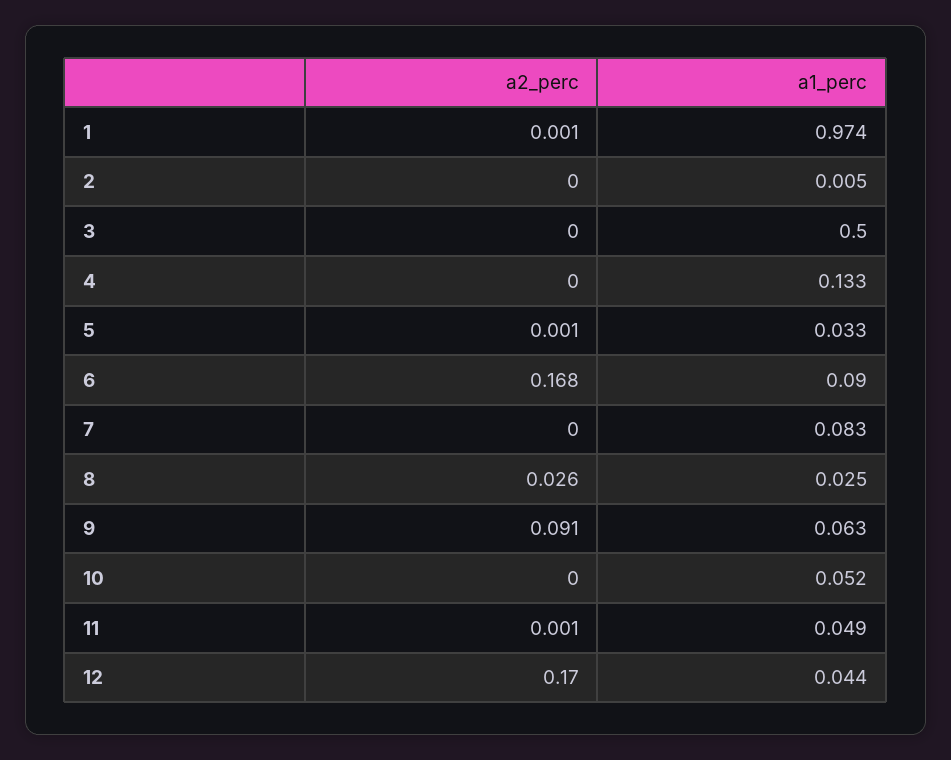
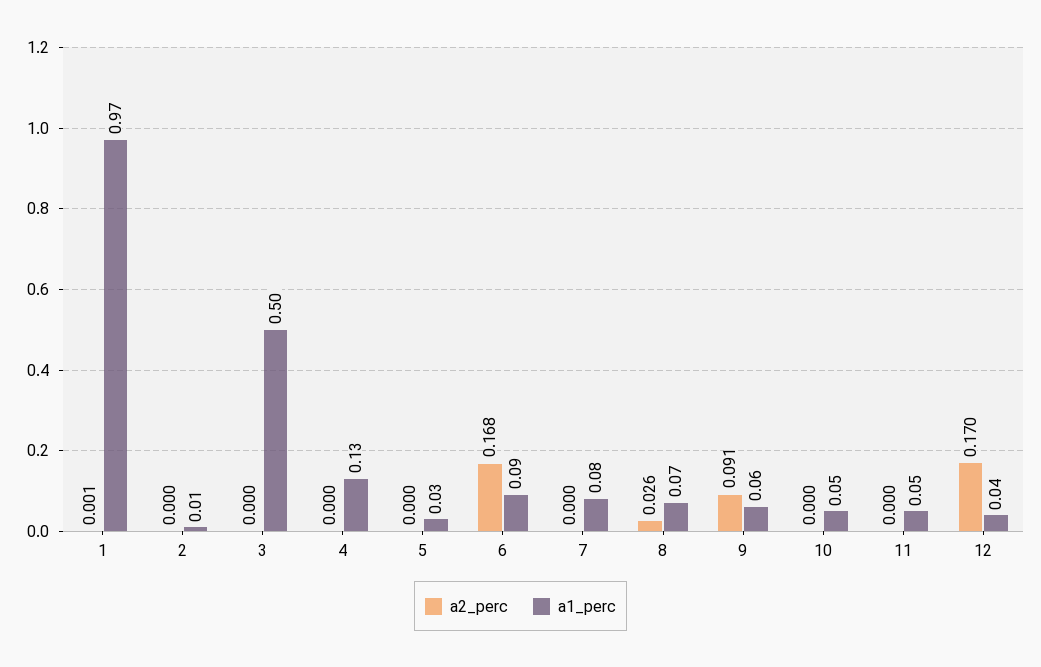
a2_perc, 5: 0.001 -> 0
a1_perc, 8: 0.025 -> 0.07
a2_perc, 11: 0.001 -> 0

